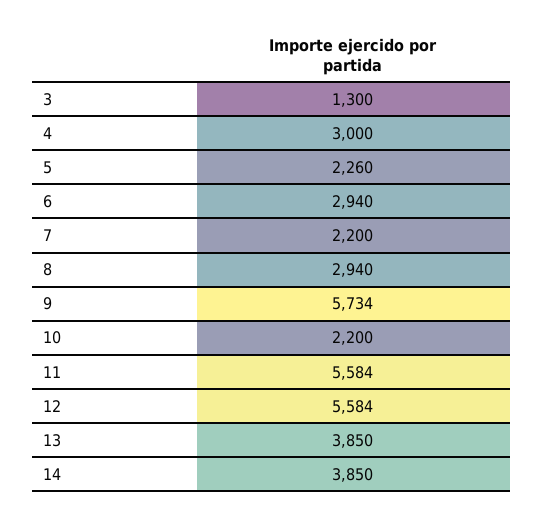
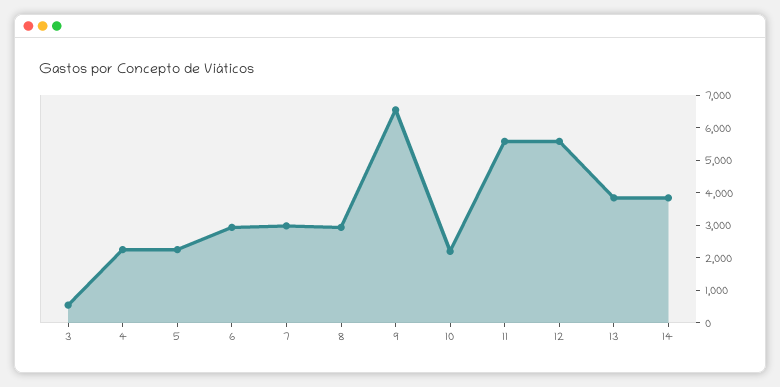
3: 1300 -> 500
4: 3000 -> 2250
7: 2200 -> 3000
9: 5734 -> 6500

